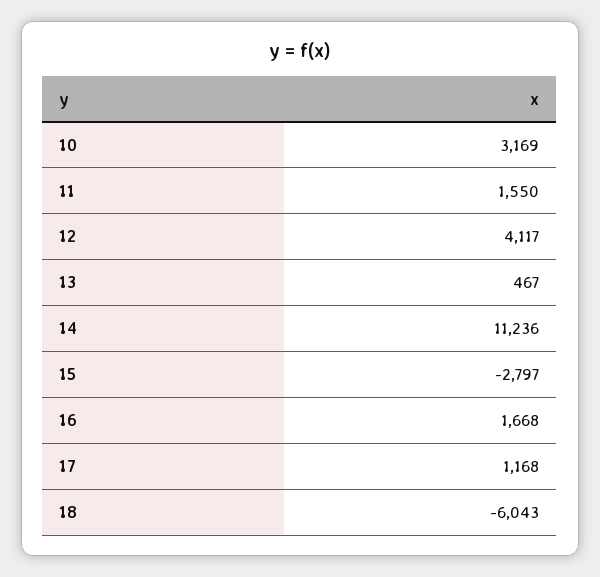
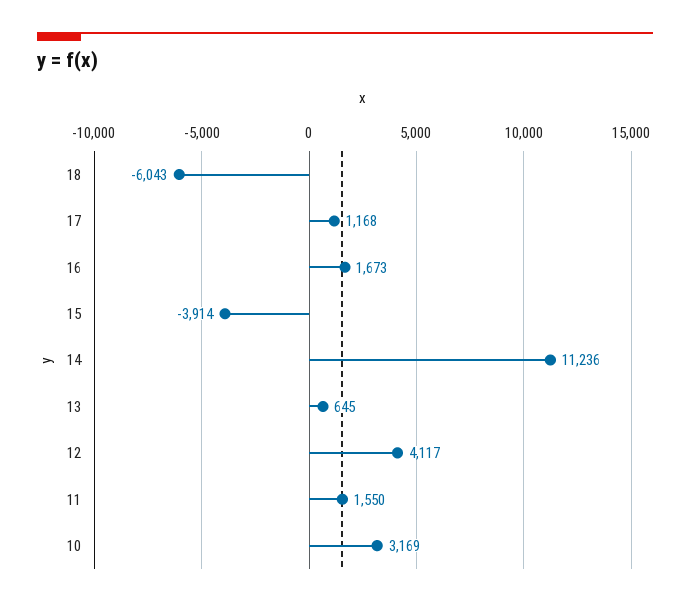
13: 467 -> 645
15: -2797 -> -3914
16: 1668 -> 1673

